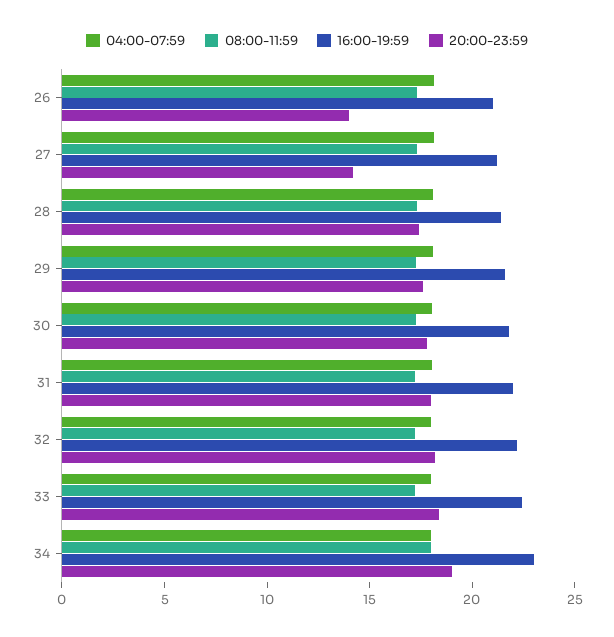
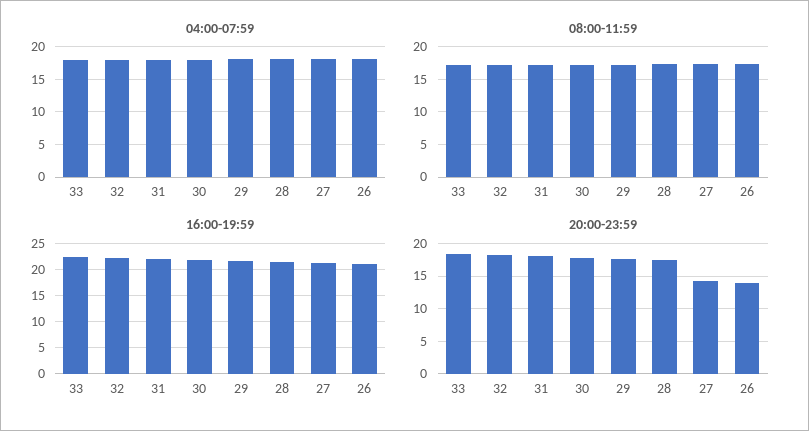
04:00-07:59, 34: 18 -> none
08:00-11:59, 34: 18 -> none
16:00-19:59, 34: 23 -> none
20:00-23:59, 34: 19 -> none

